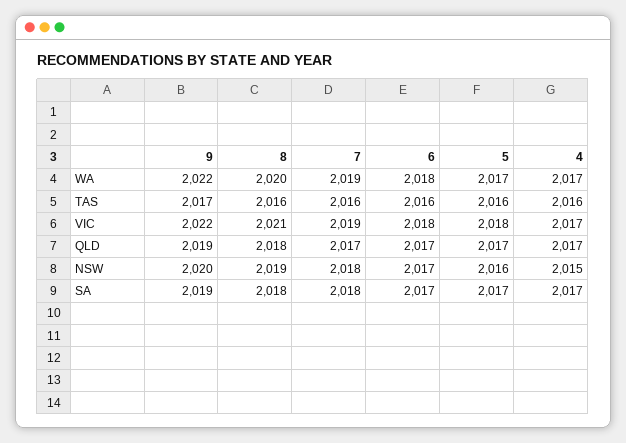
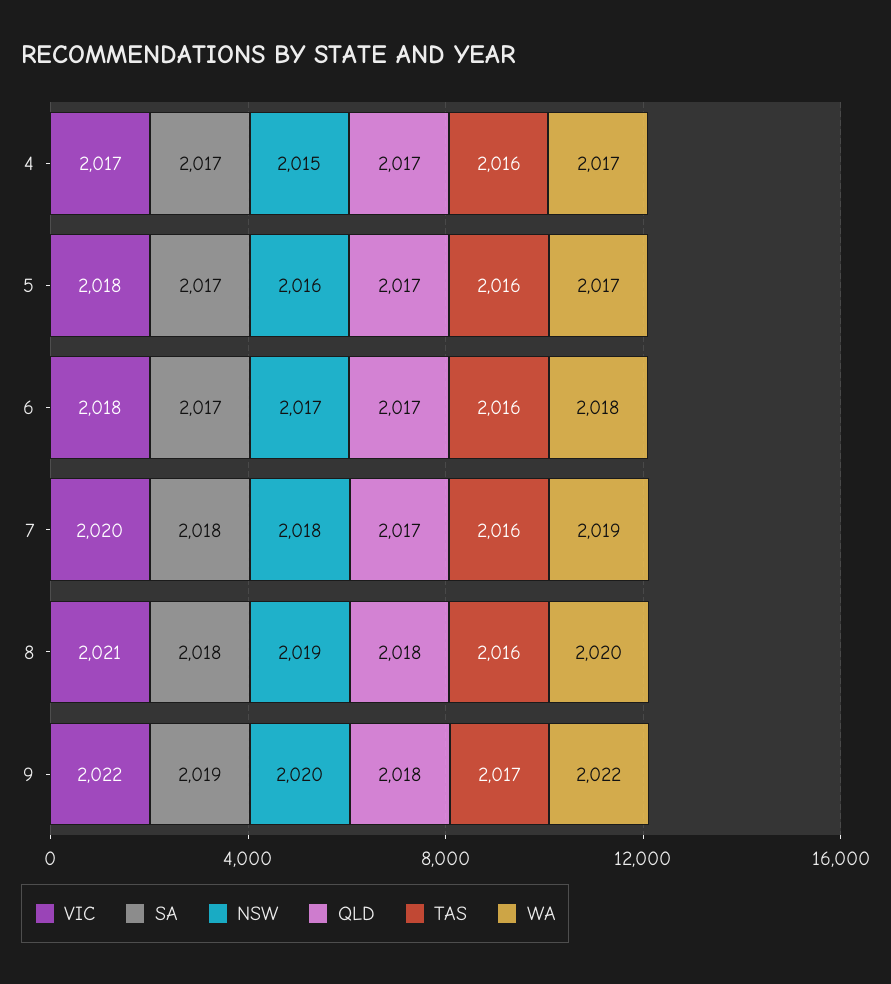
VIC, 7: 2019 -> 2020
QLD, 9: 2019 -> 2018

